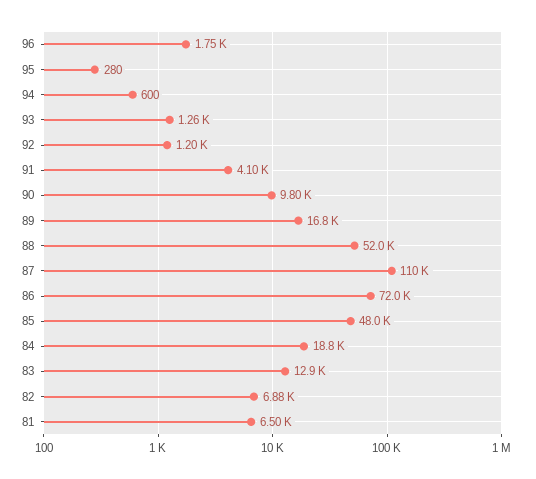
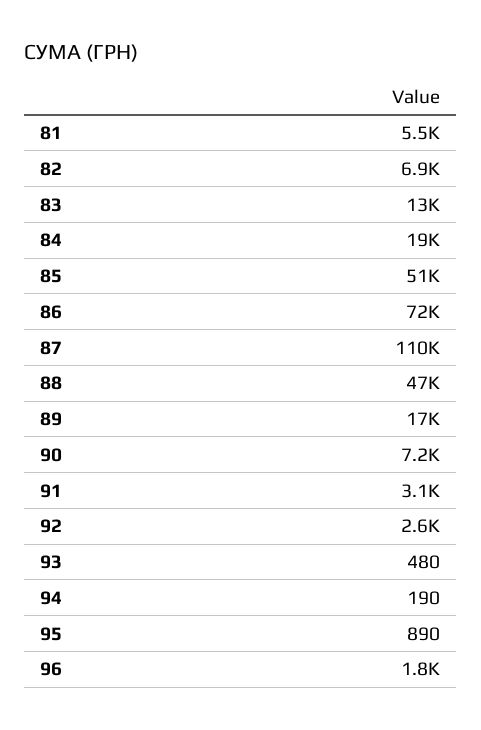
95: 280 -> 890
94: 600 -> 190
93: 1260 -> 480
92: 1200 -> 2600
91: 4100 -> 3100
90: 9800 -> 7200
88: 52000 -> 47000
85: 48000 -> 51000
81: 6500 -> 5500

